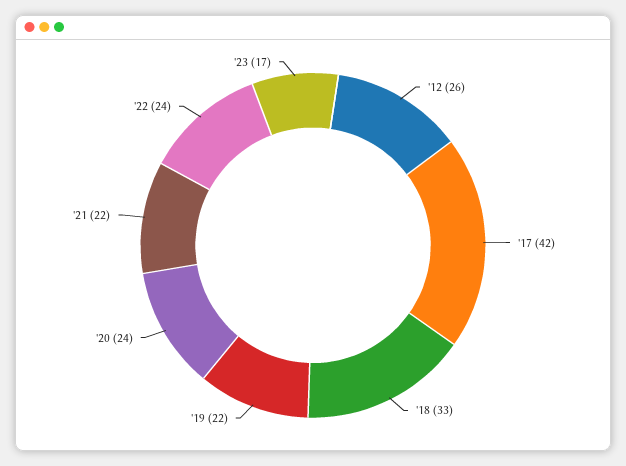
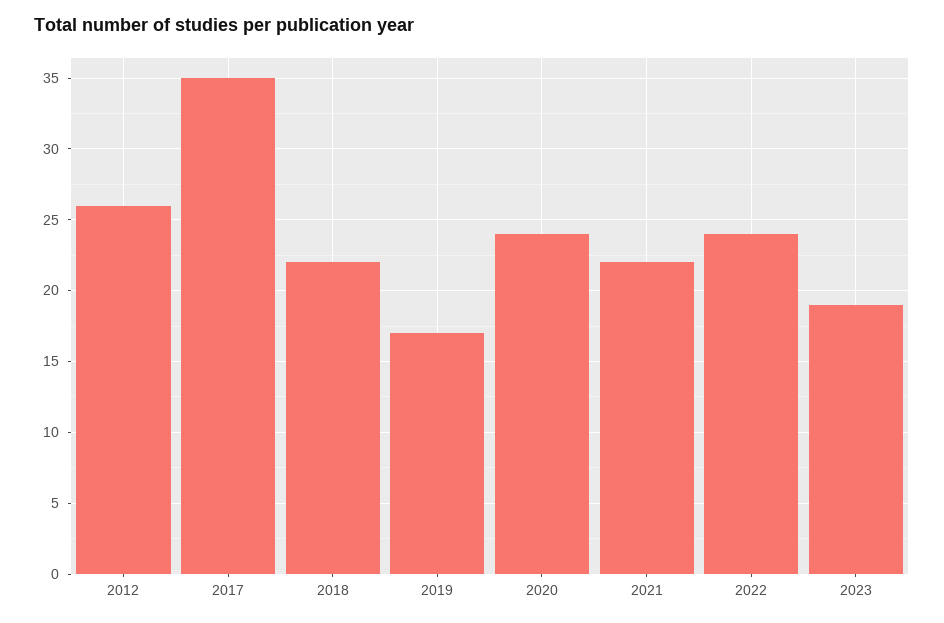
'17: 42 -> 35
'18: 33 -> 22
'19: 22 -> 17
'23: 17 -> 19

